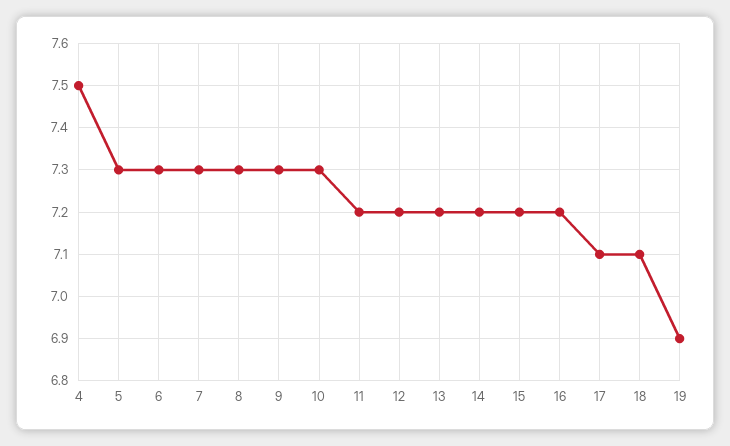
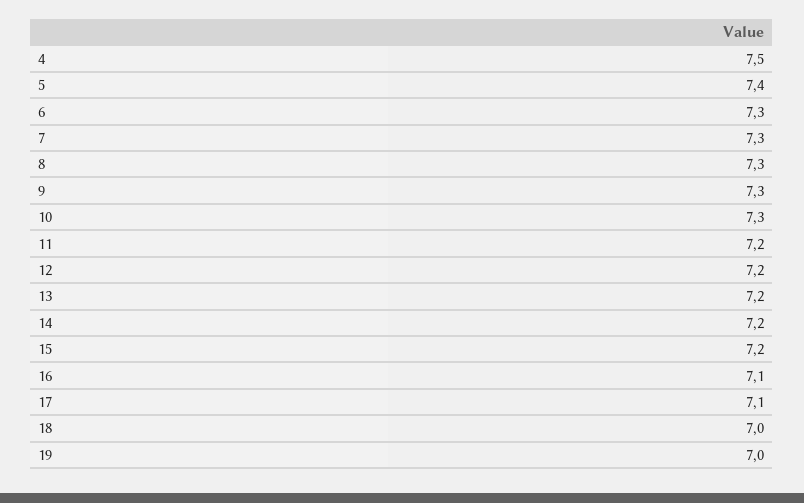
5: 7.3 -> 7.4
16: 7.2 -> 7.1
18: 7.1 -> 7
19: 6.9 -> 7

